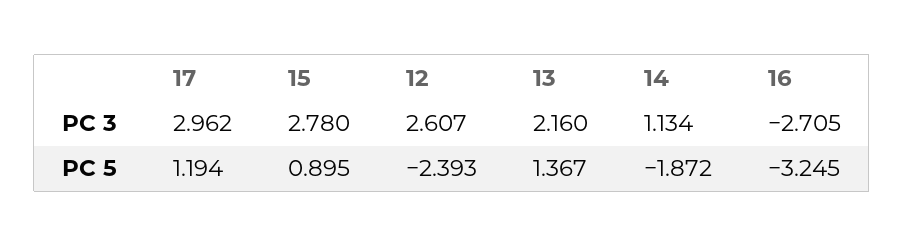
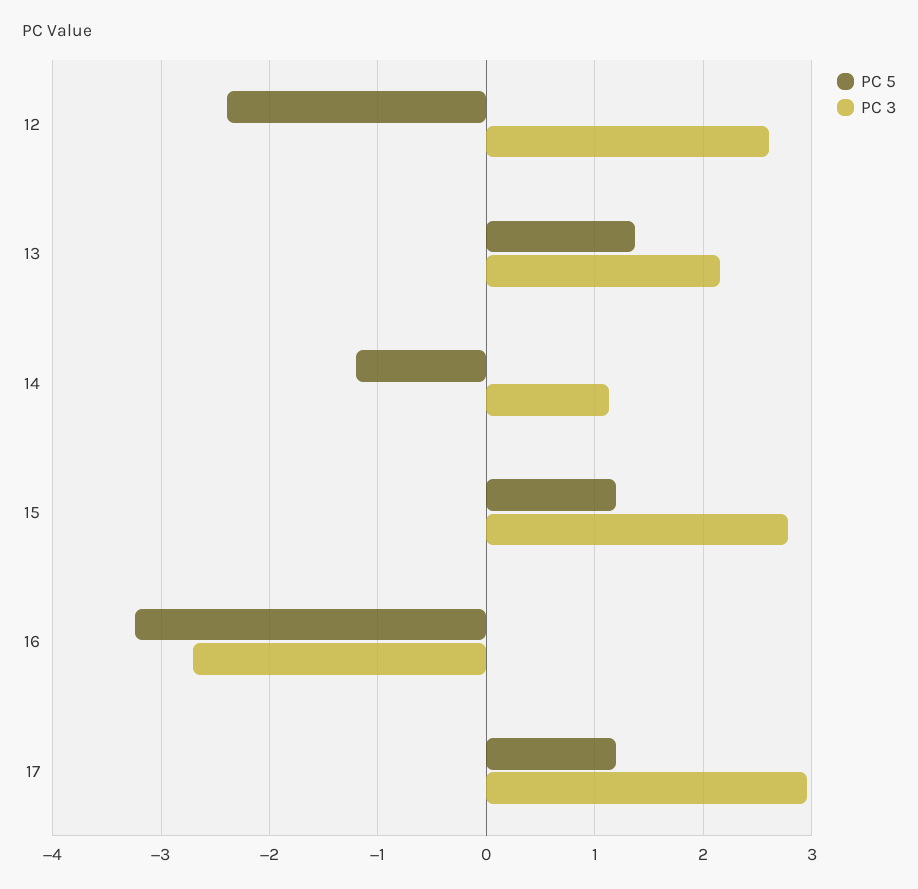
PC 5, 15: 0.895 -> 1.2
PC 5, 14: -1.872 -> -1.2

